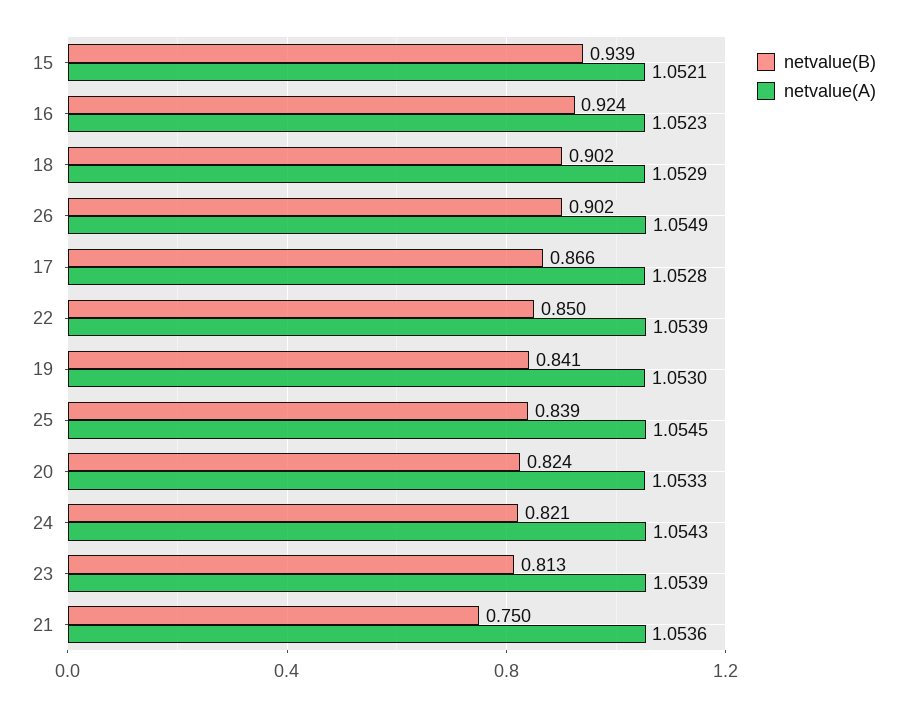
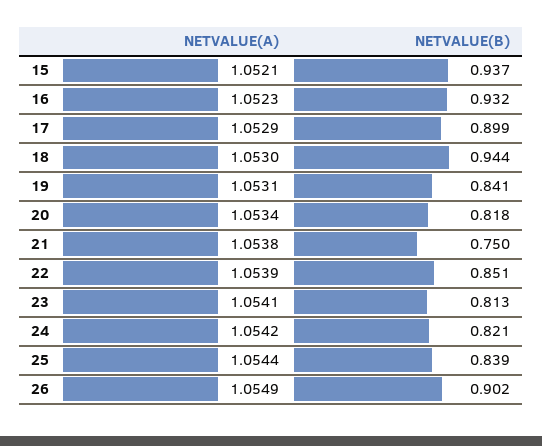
netvalue(B), 15: 0.939 -> 0.937
netvalue(B), 16: 0.924 -> 0.932
netvalue(B), 18: 0.902 -> 0.944
netvalue(A), 18: 1.0529 -> 1.053
netvalue(B), 17: 0.866 -> 0.899
netvalue(A), 17: 1.0528 -> 1.0529
netvalue(B), 22: 0.85 -> 0.851
netvalue(A), 19: 1.053 -> 1.0531
netvalue(A), 25: 1.0545 -> 1.0544
netvalue(B), 20: 0.824 -> 0.818
netvalue(A), 20: 1.0533 -> 1.0534
netvalue(A), 24: 1.0543 -> 1.0542
netvalue(A), 23: 1.0539 -> 1.0541
netvalue(A), 21: 1.0536 -> 1.0538

